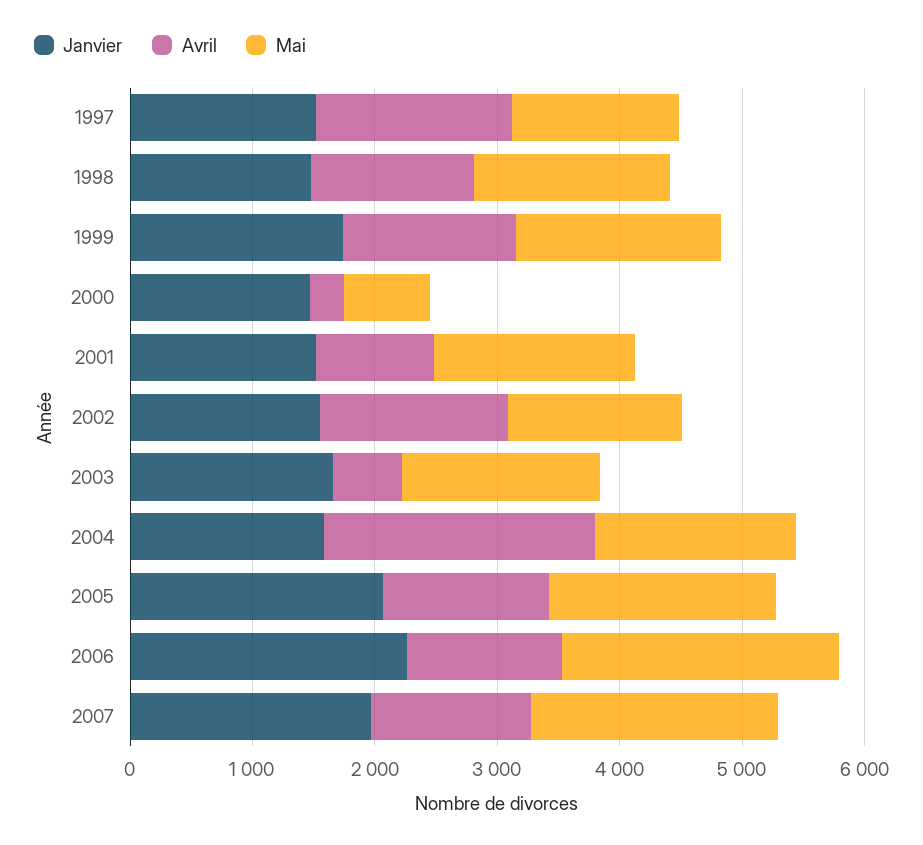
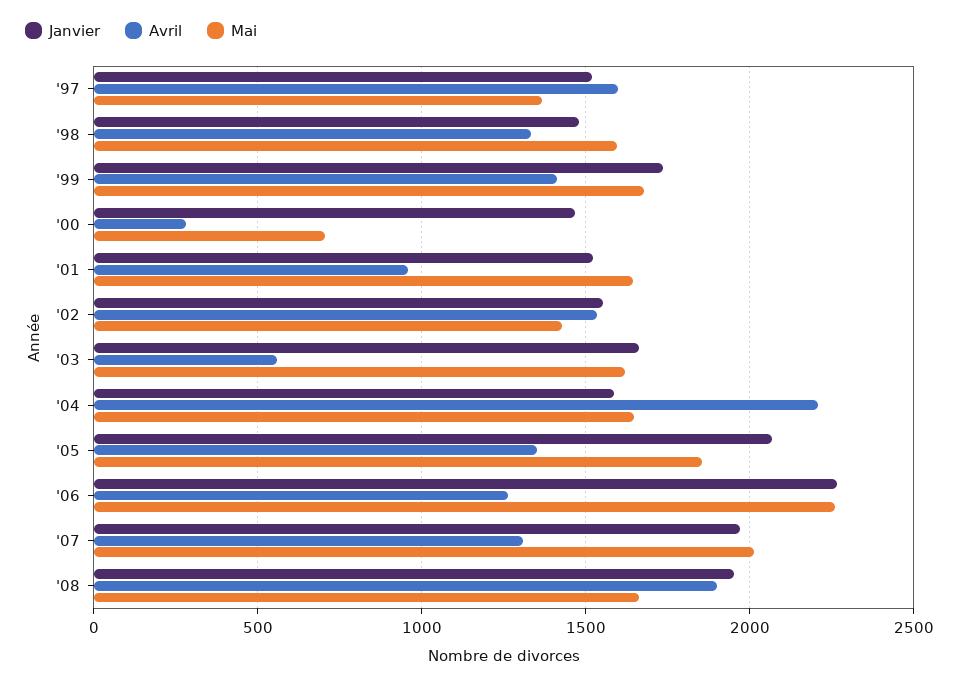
Janvier, '08: none -> 1950
Avril, '08: none -> 1900
Mai, '08: none -> 1650

